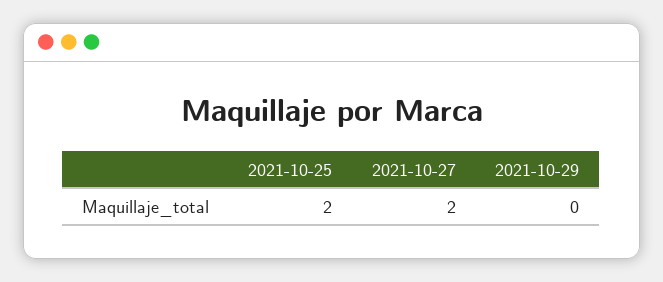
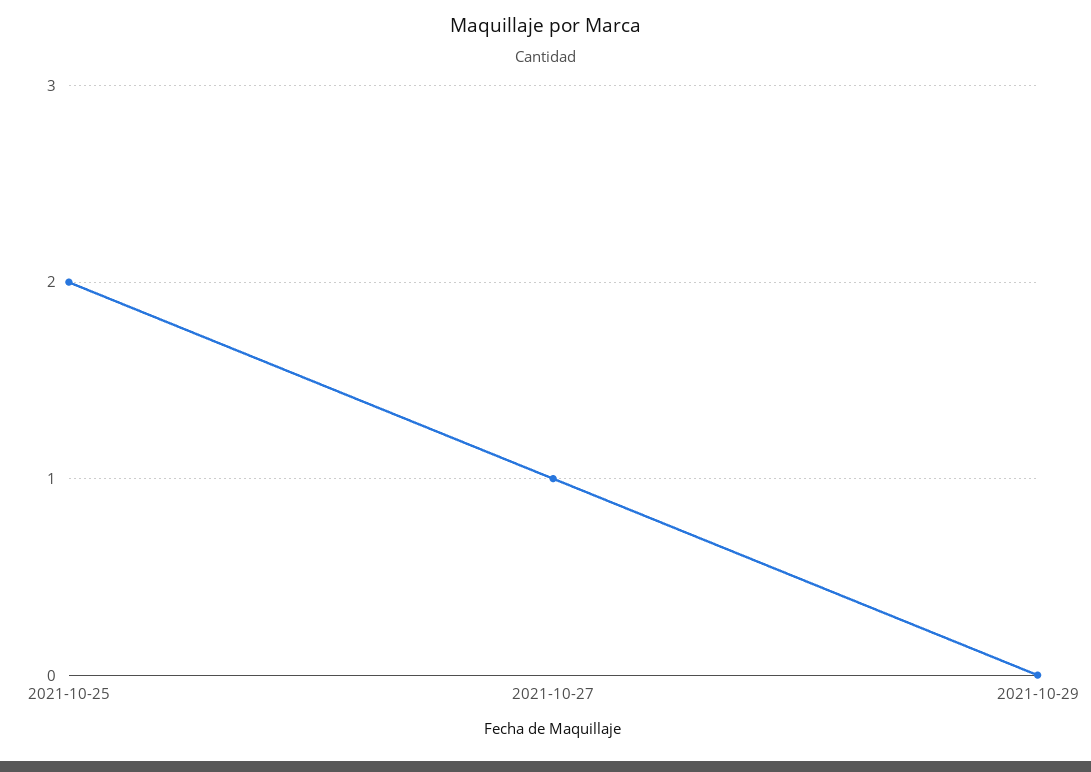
2021-10-27: 2 -> 1

